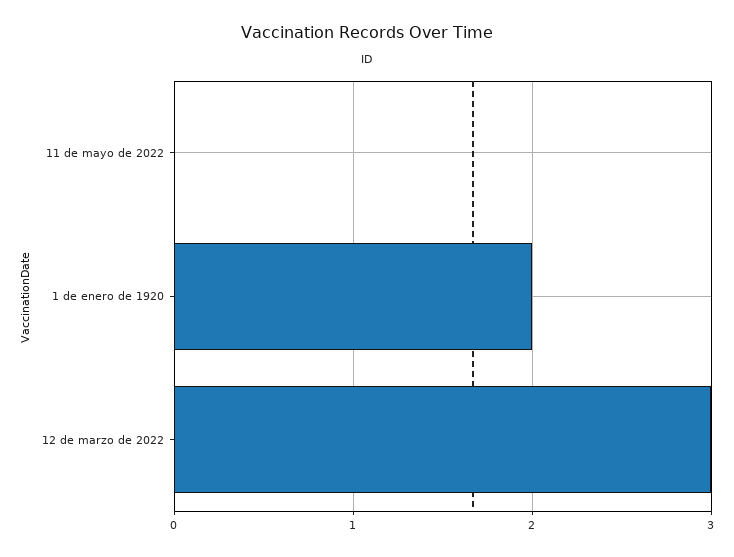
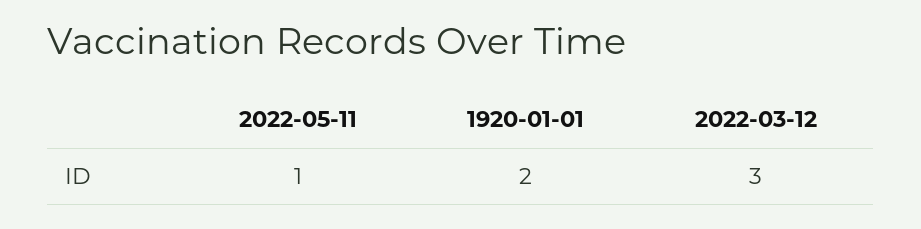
11 de mayo de 2022: 0 -> 1

